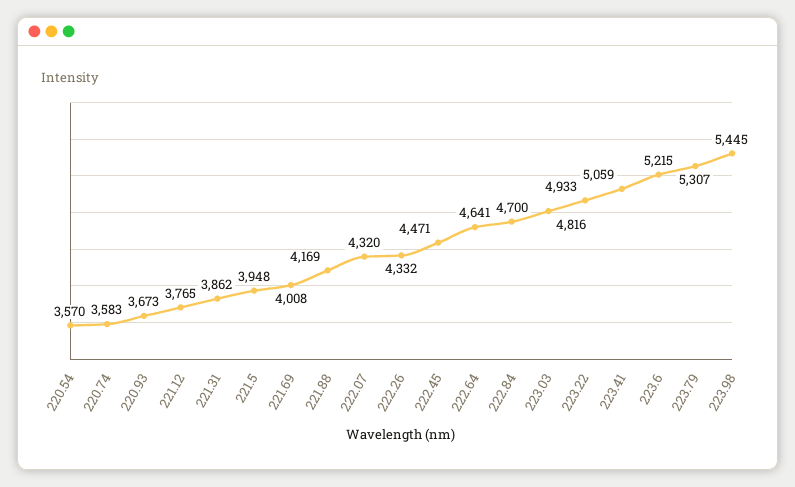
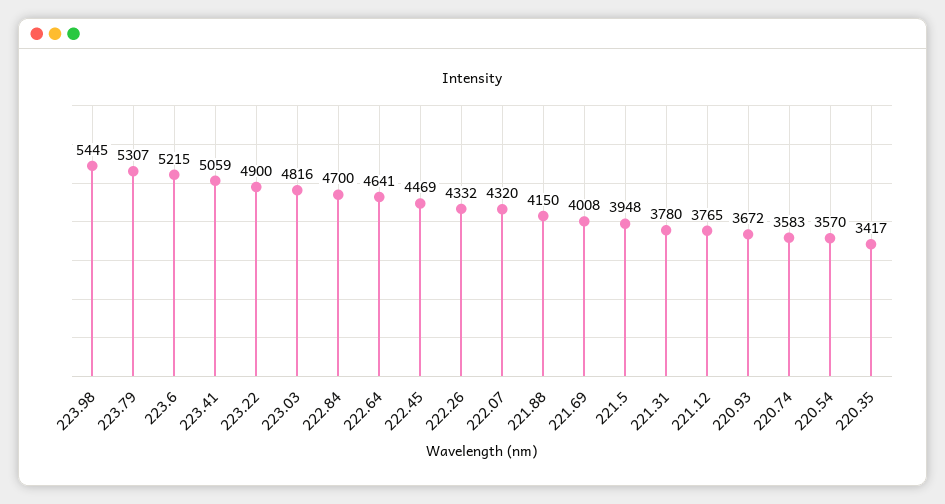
220.93: 3673 -> 3672
221.31: 3862 -> 3780
221.88: 4169 -> 4150
222.45: 4471 -> 4469
223.22: 4933 -> 4900
220.35: none -> 3417

